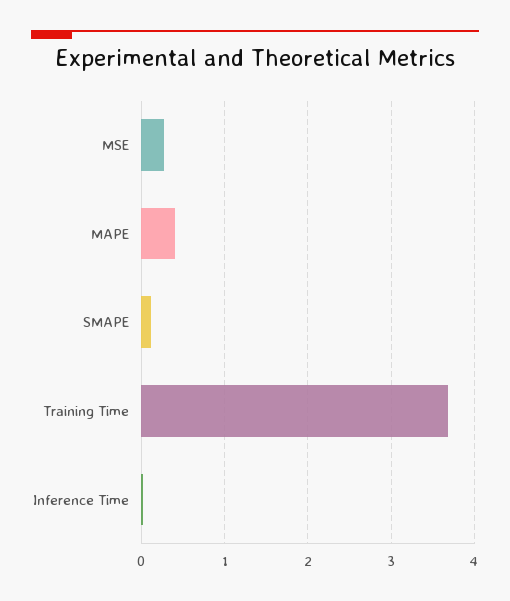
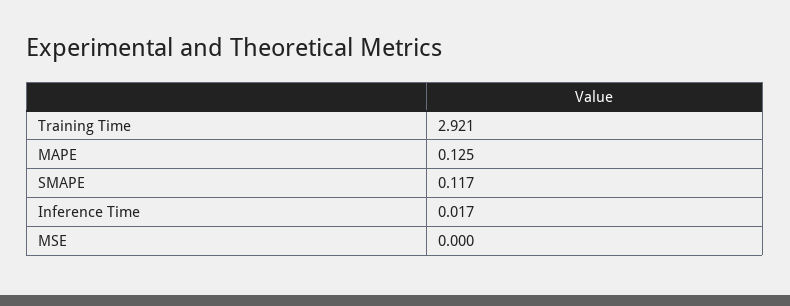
MSE: 0.3 -> 0
MAPE: 0.4 -> 0.125
Training Time: 3.7 -> 2.921

